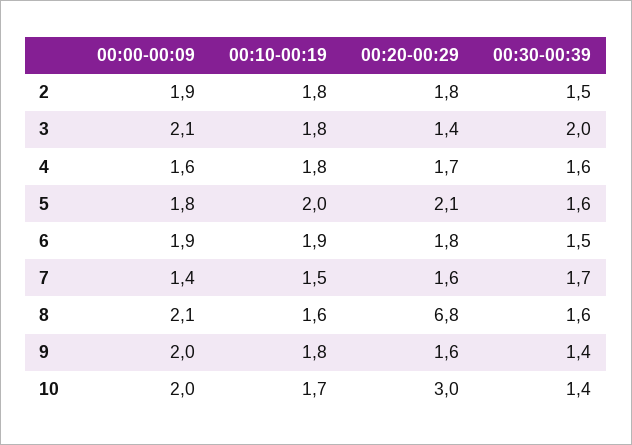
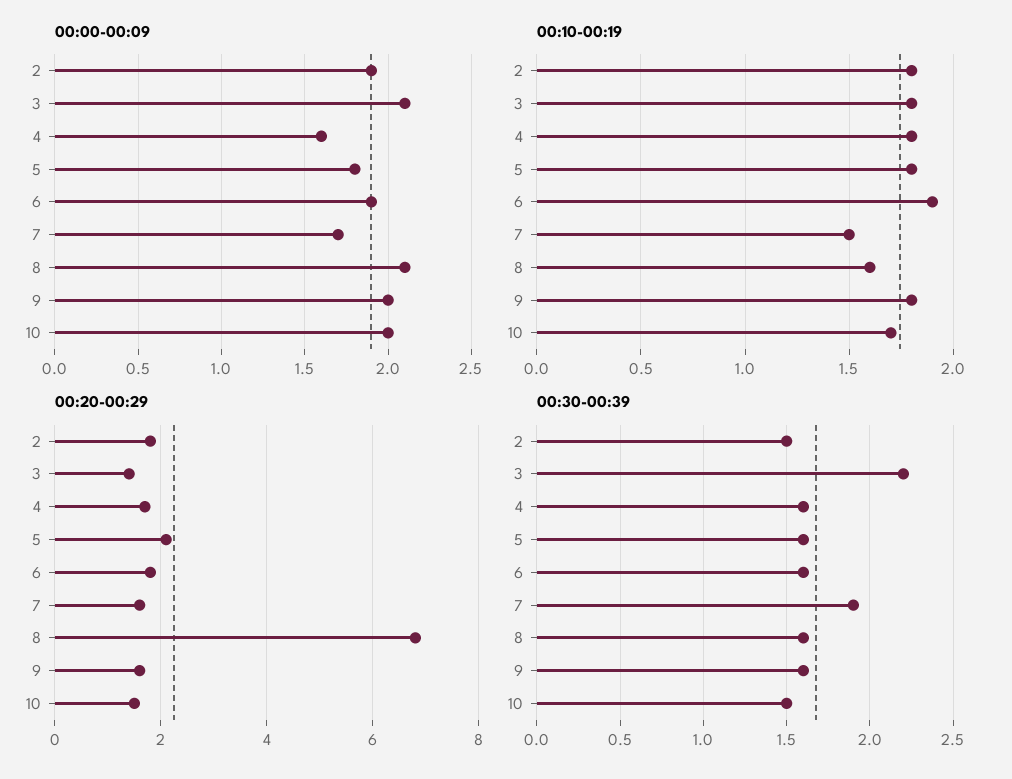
00:30-00:39, 3: 2 -> 2.2
00:10-00:19, 5: 2 -> 1.8
00:30-00:39, 6: 1.5 -> 1.6
00:00-00:09, 7: 1.4 -> 1.7
00:30-00:39, 7: 1.7 -> 1.9
00:30-00:39, 9: 1.4 -> 1.6
00:20-00:29, 10: 3 -> 1.5
00:30-00:39, 10: 1.4 -> 1.5

